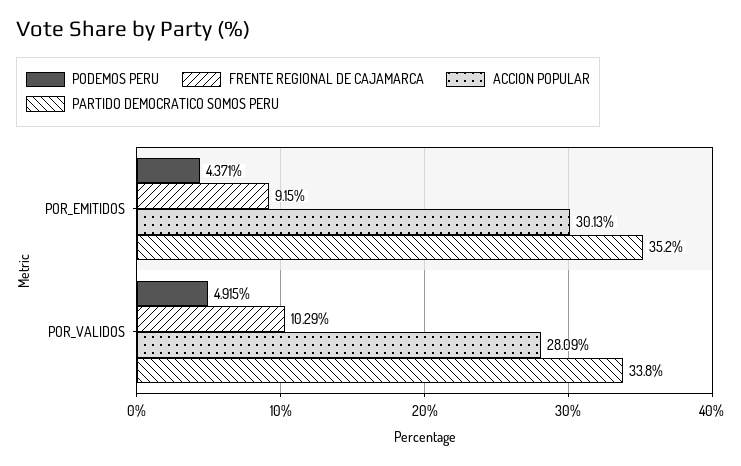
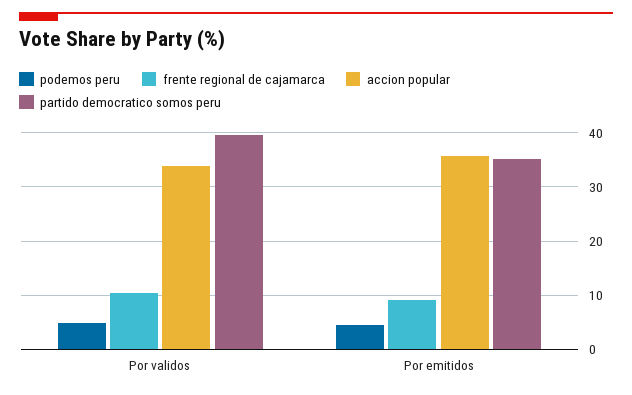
ACCION POPULAR, POR_EMITIDOS: 30.13 -> 36
ACCION POPULAR, POR_VALIDOS: 28.09 -> 34
PARTIDO DEMOCRATICO SOMOS PERU, POR_VALIDOS: 33.8 -> 40

